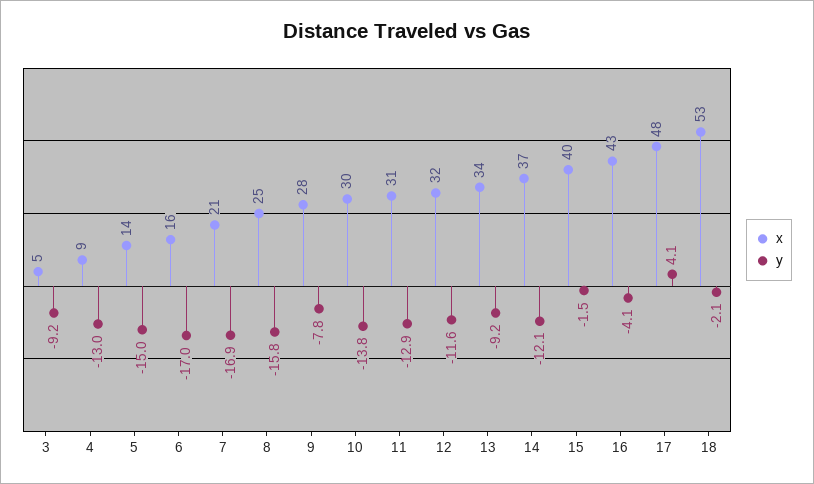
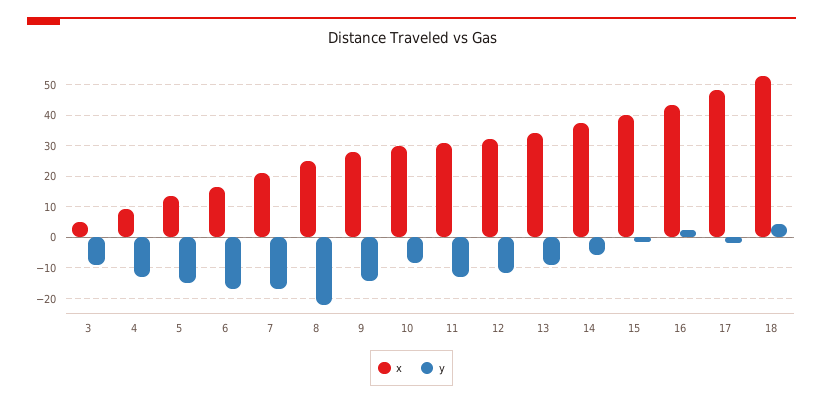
y, 8: -15.8 -> -22
y, 9: -7.8 -> -14
y, 10: -13.8 -> -8
y, 14: -12.1 -> -6
y, 16: -4.1 -> 2
y, 17: 4.1 -> -2
y, 18: -2.1 -> 4

